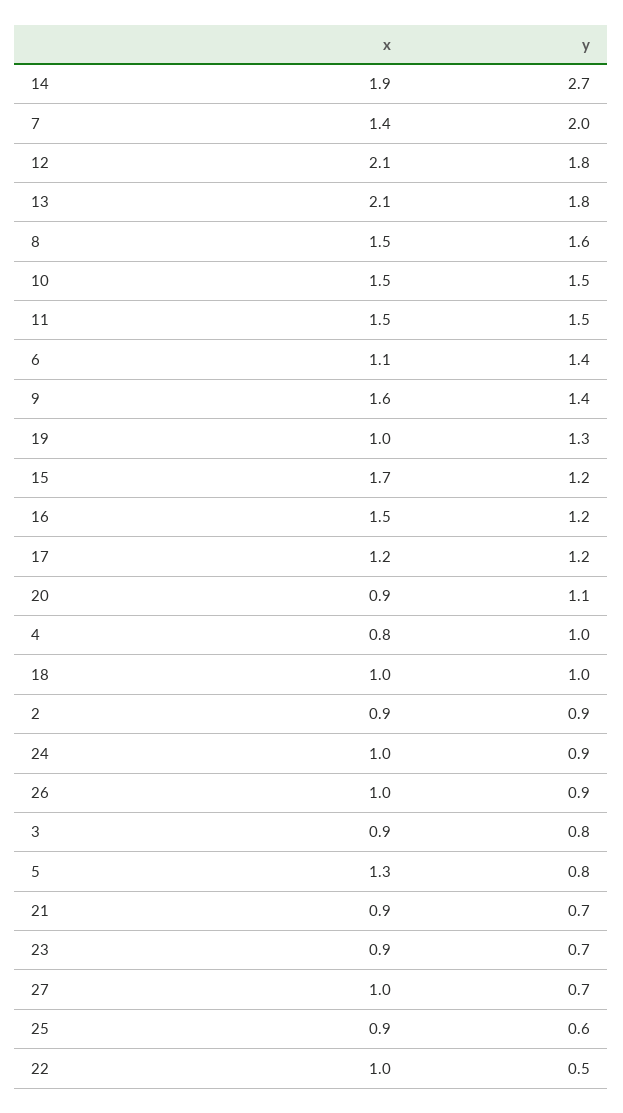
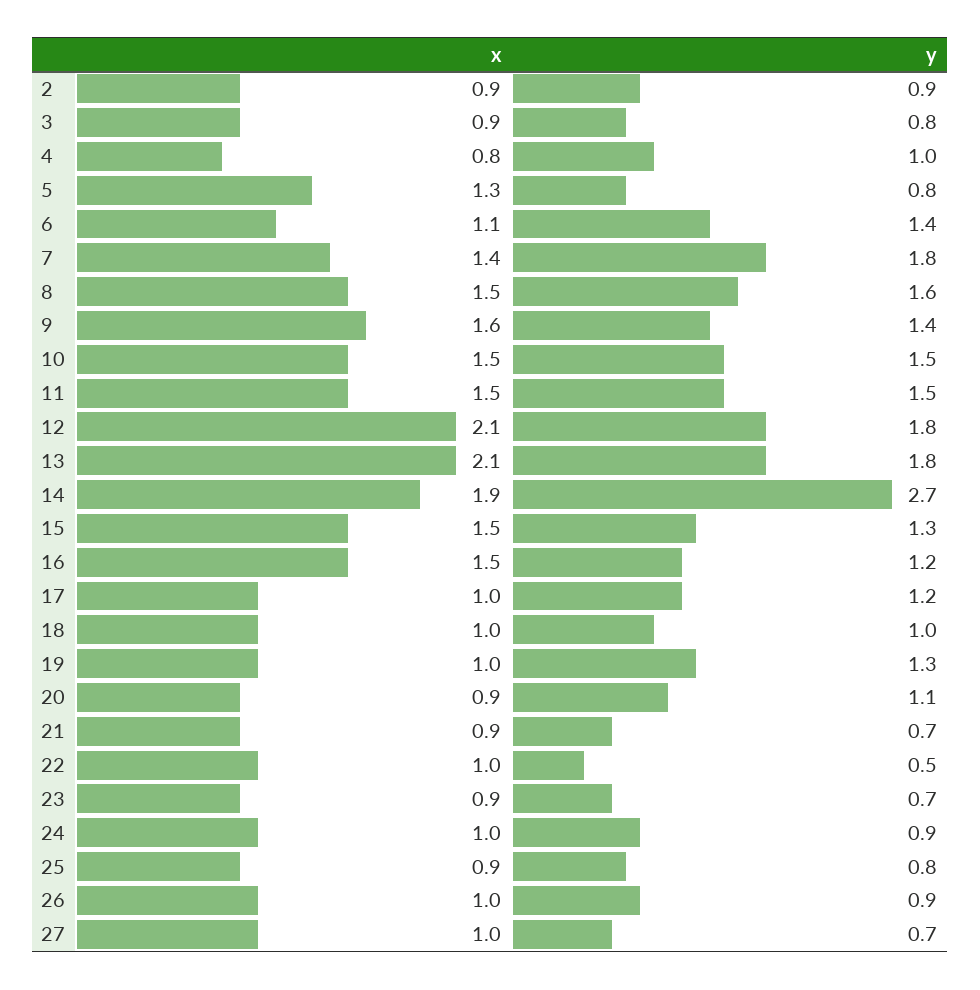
y, 7: 2 -> 1.8
x, 15: 1.7 -> 1.5
y, 15: 1.2 -> 1.3
x, 17: 1.2 -> 1
y, 25: 0.6 -> 0.8

